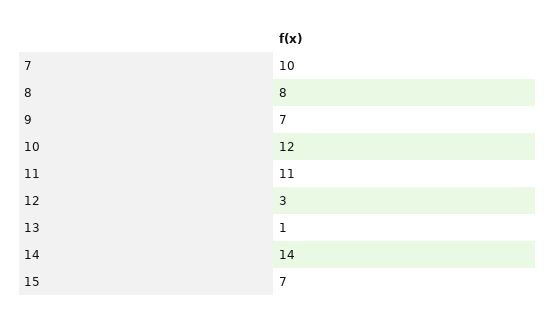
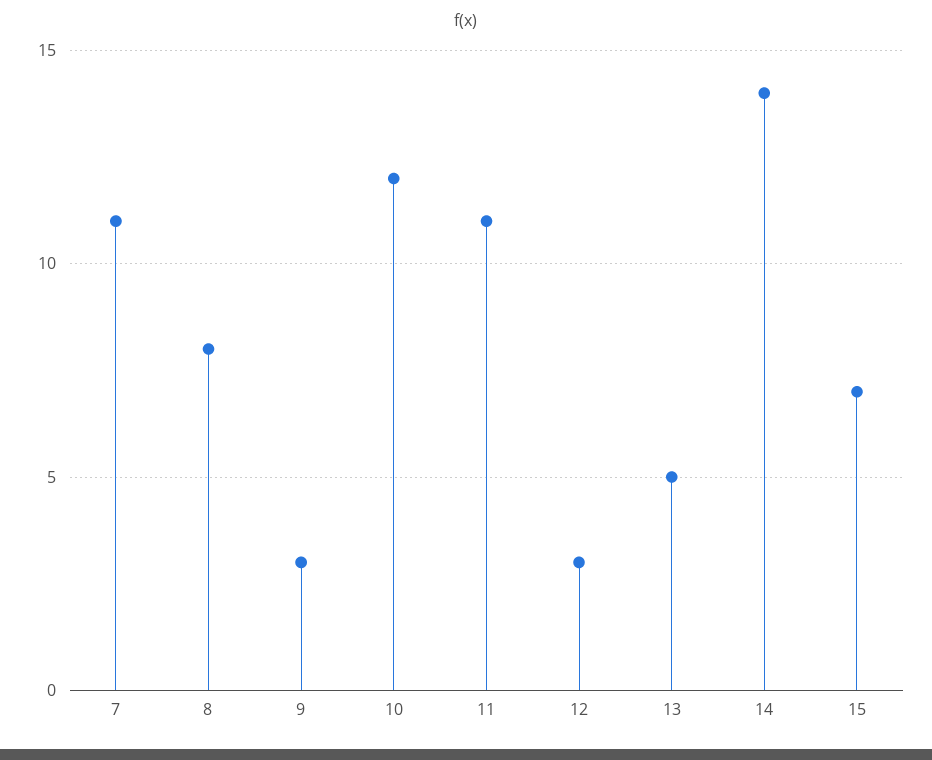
7: 10 -> 11
9: 7 -> 3
13: 1 -> 5

